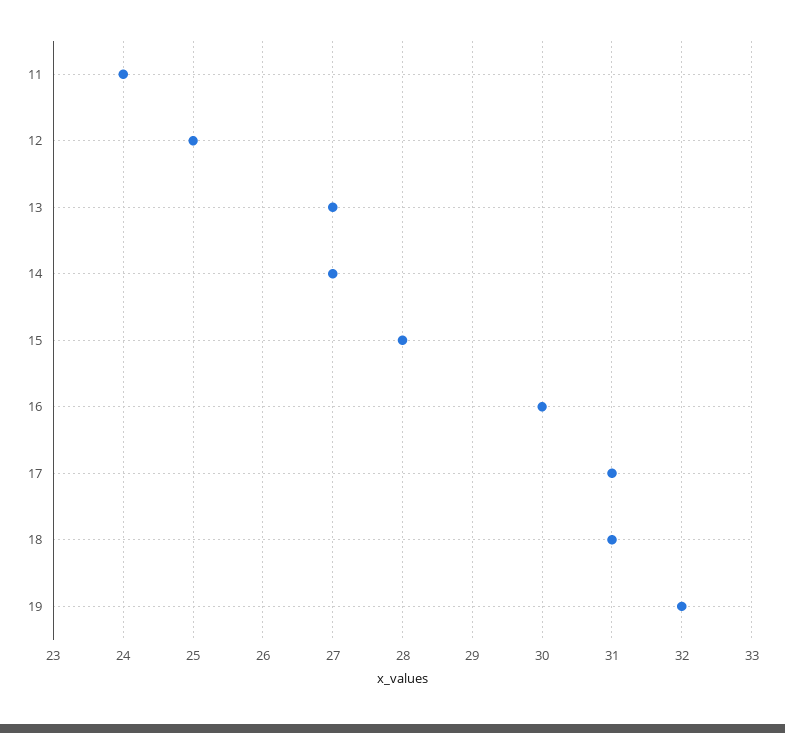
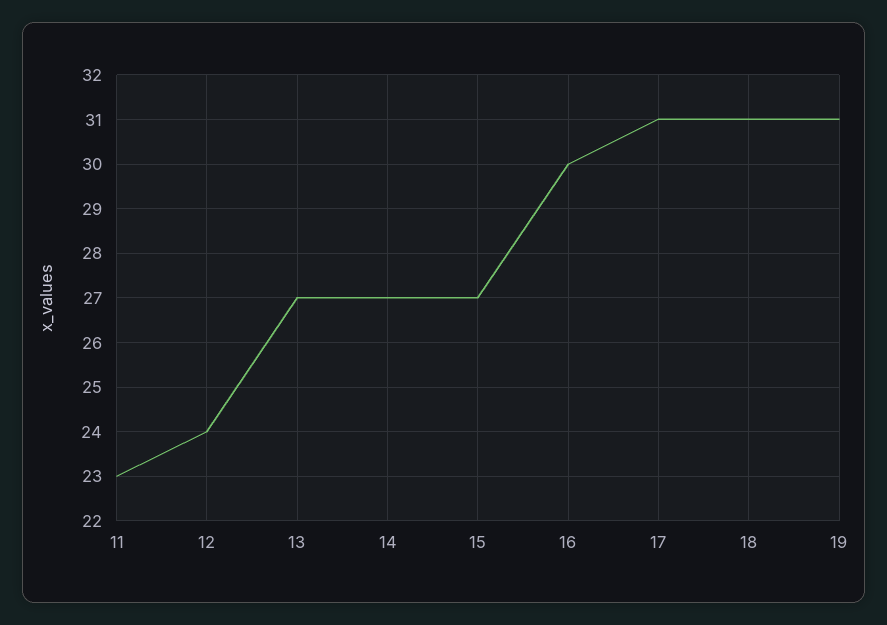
11: 24 -> 23
12: 25 -> 24
15: 28 -> 27
19: 32 -> 31

